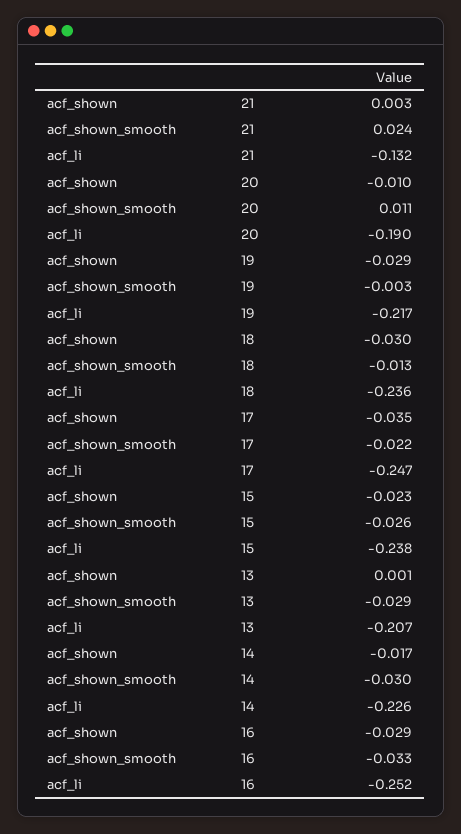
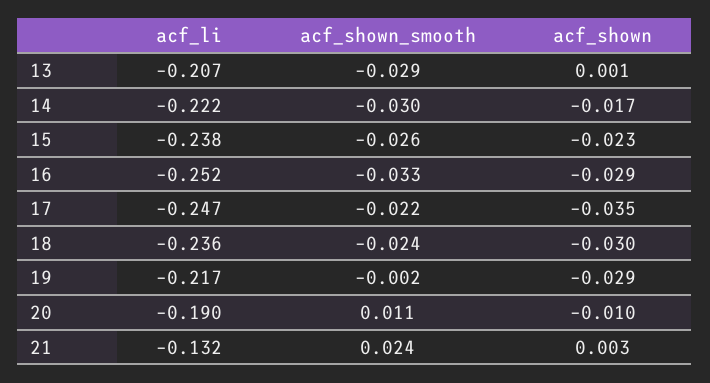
acf_shown_smooth, 19: -0.003 -> -0.002
acf_shown_smooth, 18: -0.013 -> -0.024
acf_li, 14: -0.226 -> -0.222

